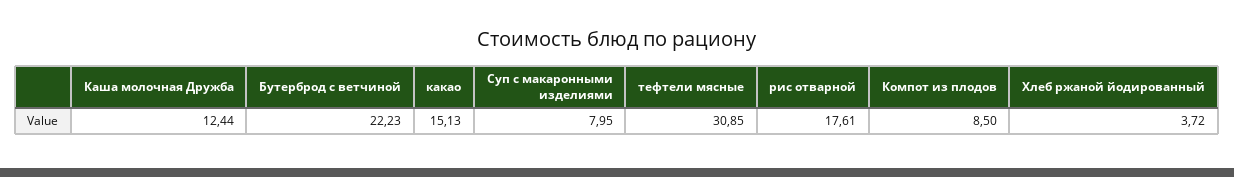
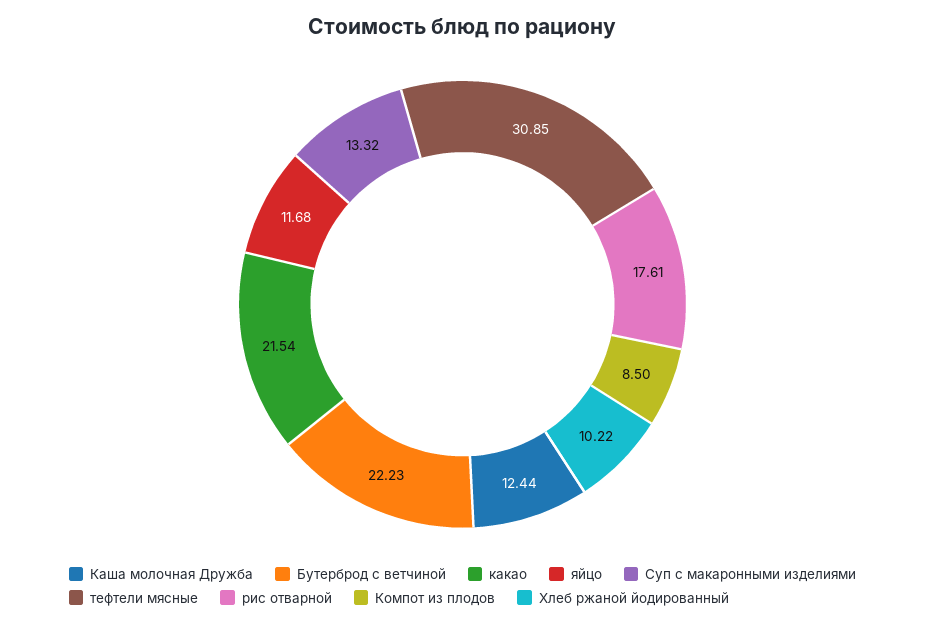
какао: 15.13 -> 21.54
Суп с макаронными изделиями: 7.95 -> 13.32
Хлеб ржаной йодированный: 3.72 -> 10.22
яйцо: none -> 11.68

